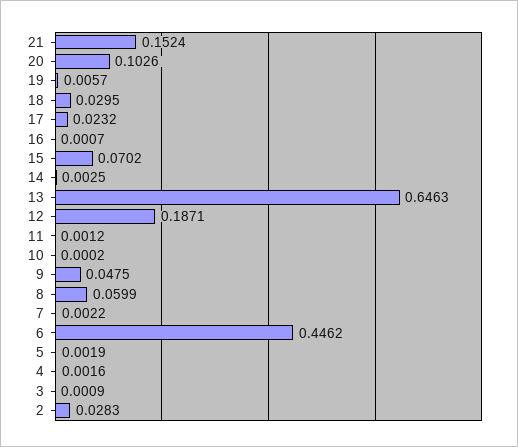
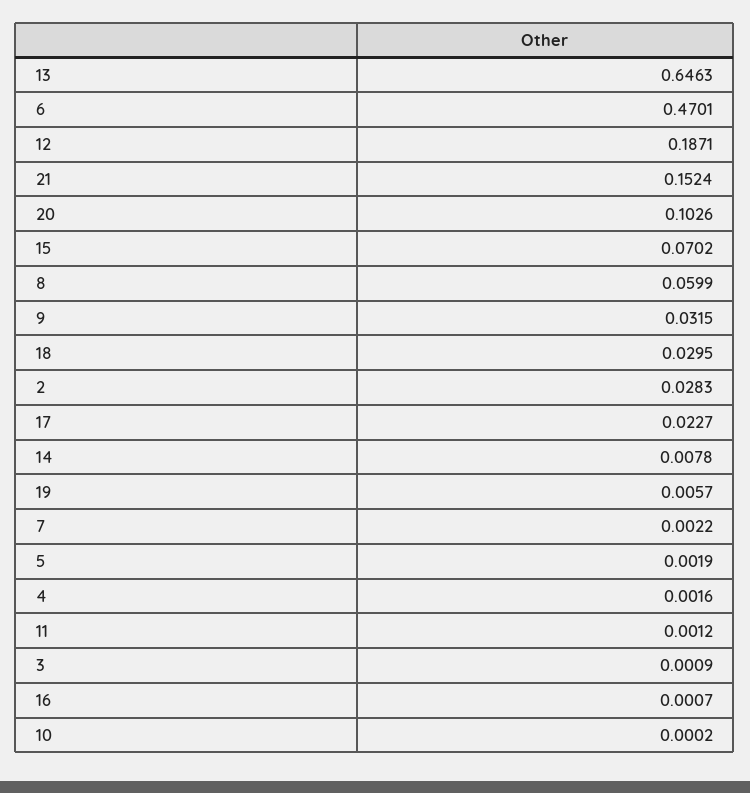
17: 0.0232 -> 0.0227
14: 0.0025 -> 0.0078
9: 0.0475 -> 0.0315
6: 0.4462 -> 0.4701

